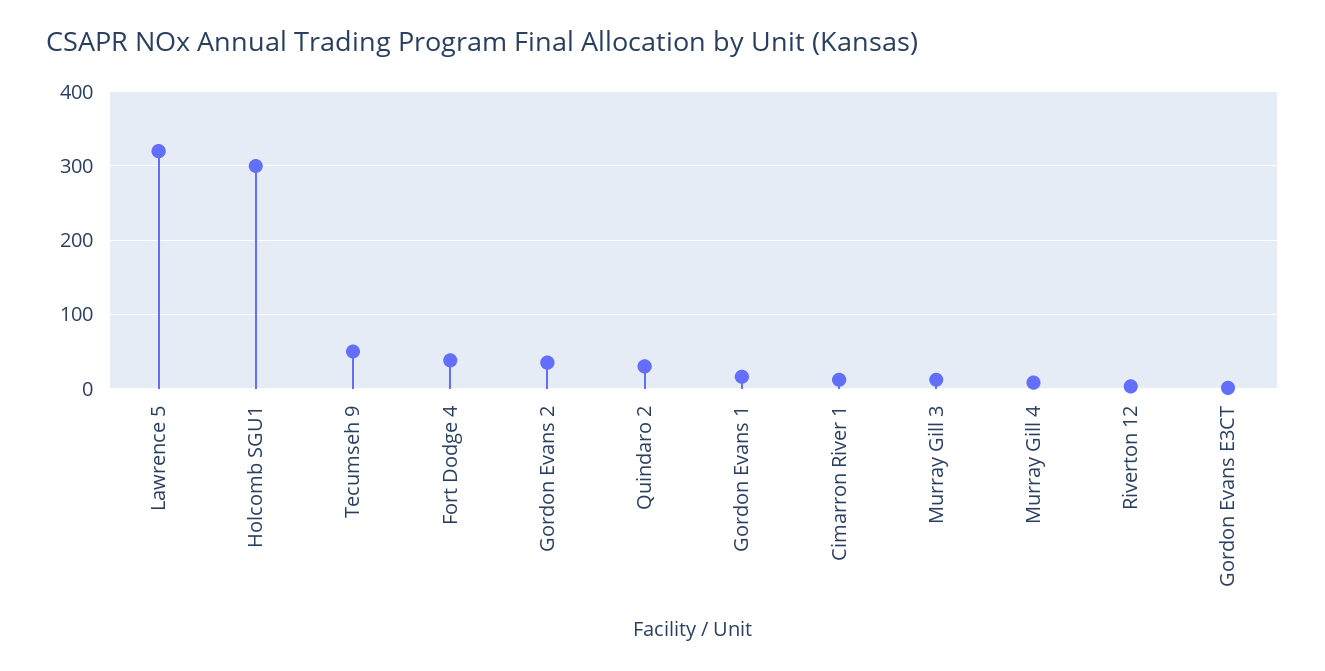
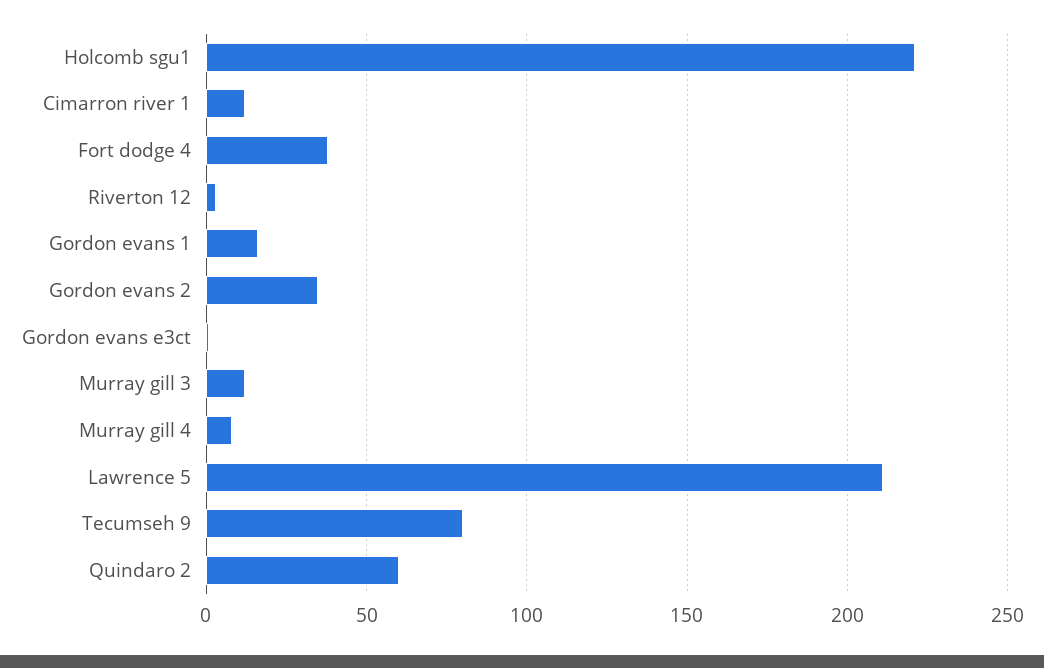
Lawrence 5: 320 -> 210
Holcomb SGU1: 300 -> 220
Tecumseh 9: 50 -> 80
Quindaro 2: 30 -> 60

